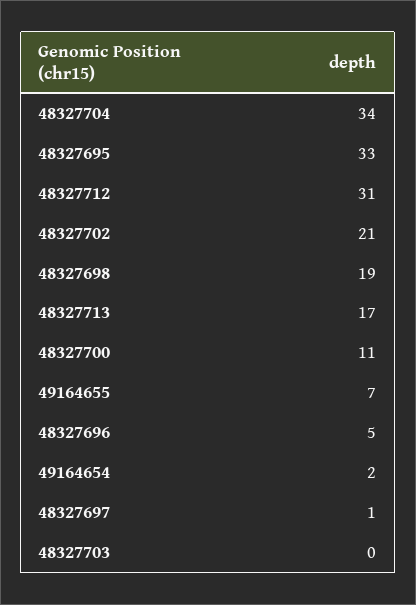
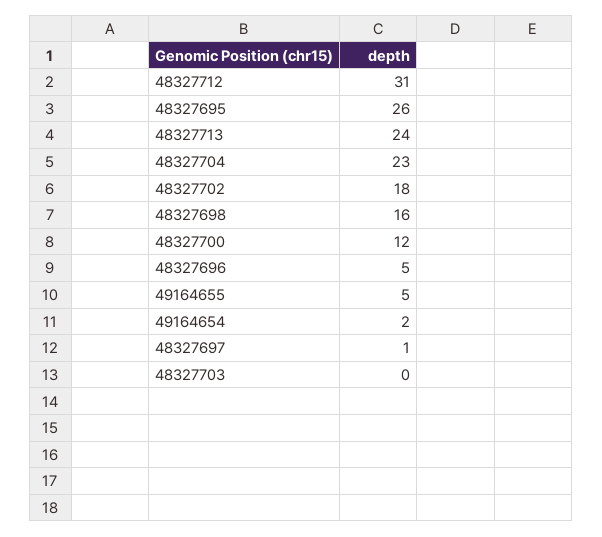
48327704: 34 -> 23
48327695: 33 -> 26
48327702: 21 -> 18
48327698: 19 -> 16
48327713: 17 -> 24
48327700: 11 -> 12
49164655: 7 -> 5

